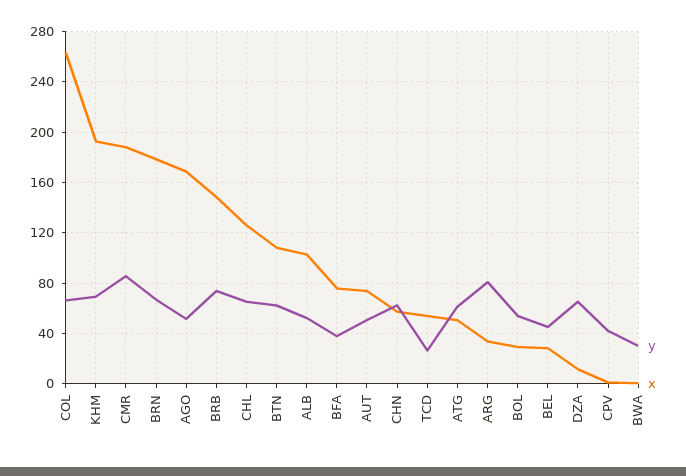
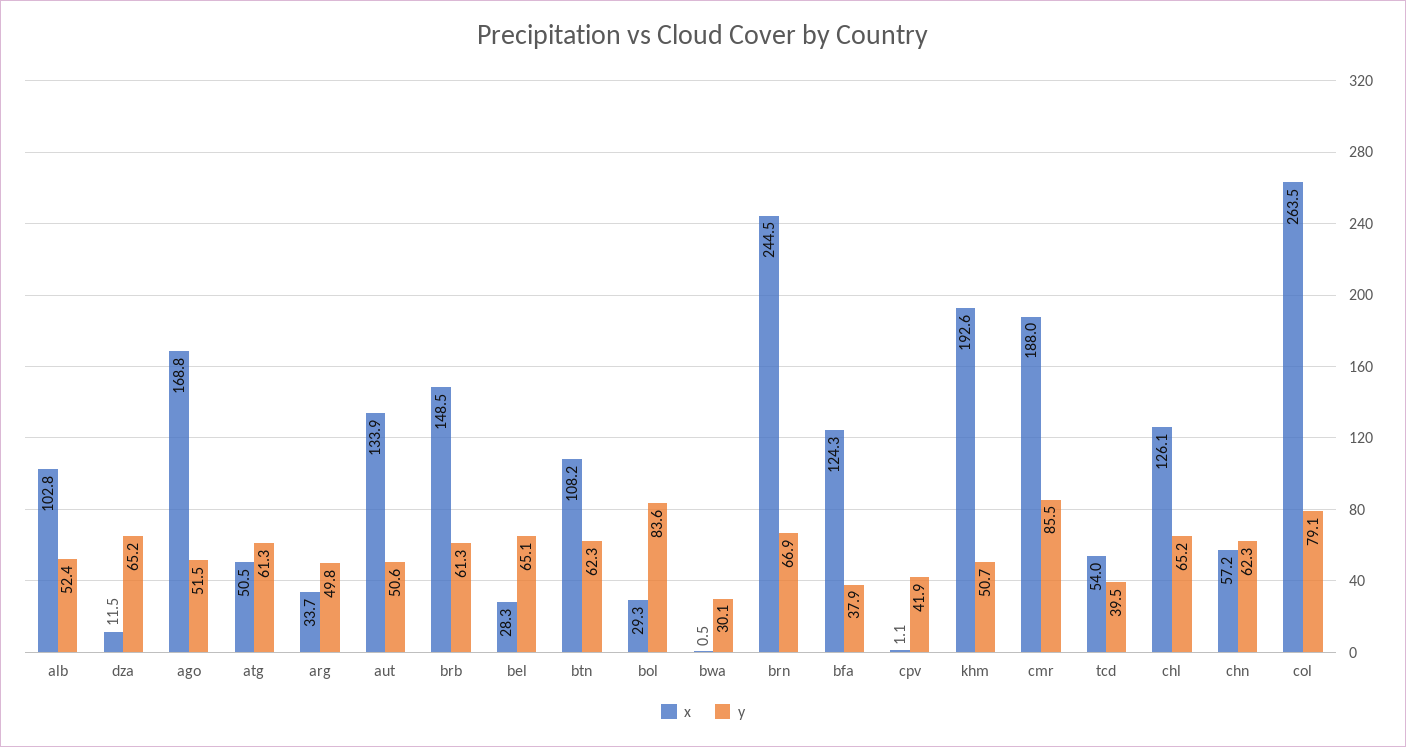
y, COL: 65 -> 79.1
y, KHM: 70 -> 50.7
x, BRN: 180 -> 244.5
y, BRB: 75 -> 61.3
x, BFA: 75 -> 124.3
x, AUT: 75 -> 133.9
y, TCD: 25 -> 39.5
y, ARG: 80 -> 49.8
y, BOL: 55 -> 83.6
y, BEL: 45 -> 65.1

